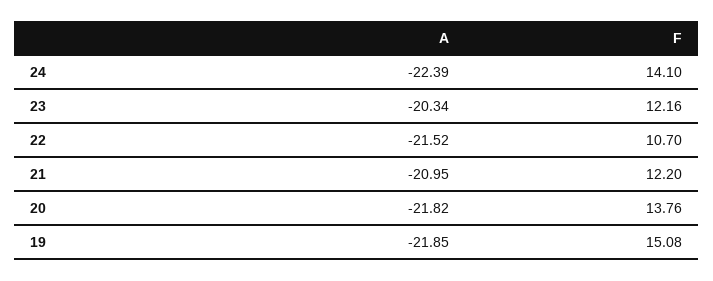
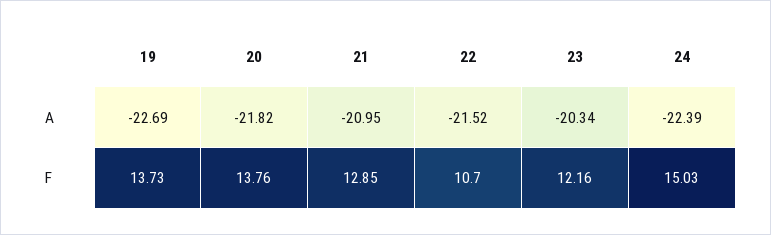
F, 24: 14.1 -> 15.03
F, 21: 12.2 -> 12.85
A, 19: -21.85 -> -22.69
F, 19: 15.08 -> 13.73

